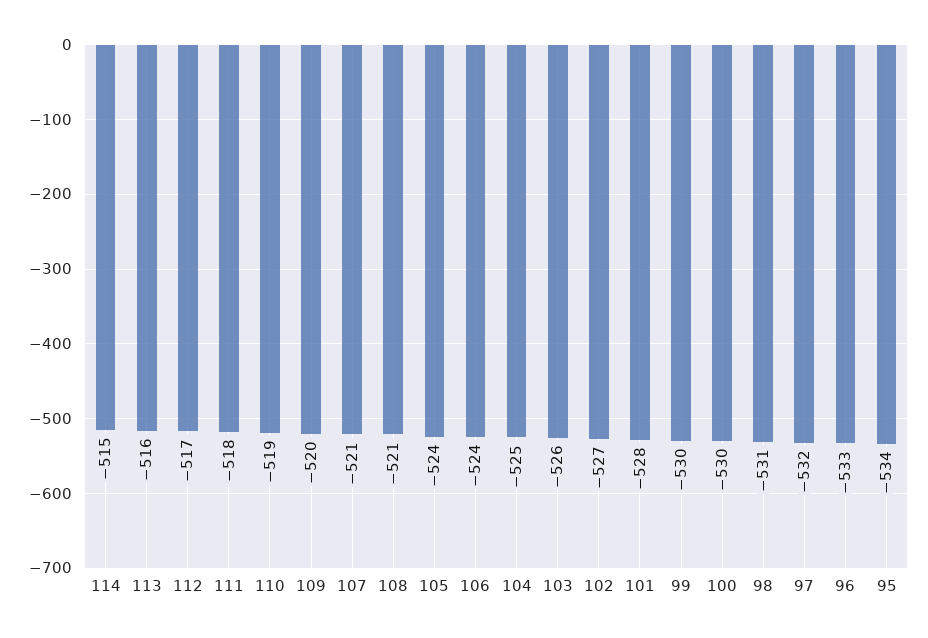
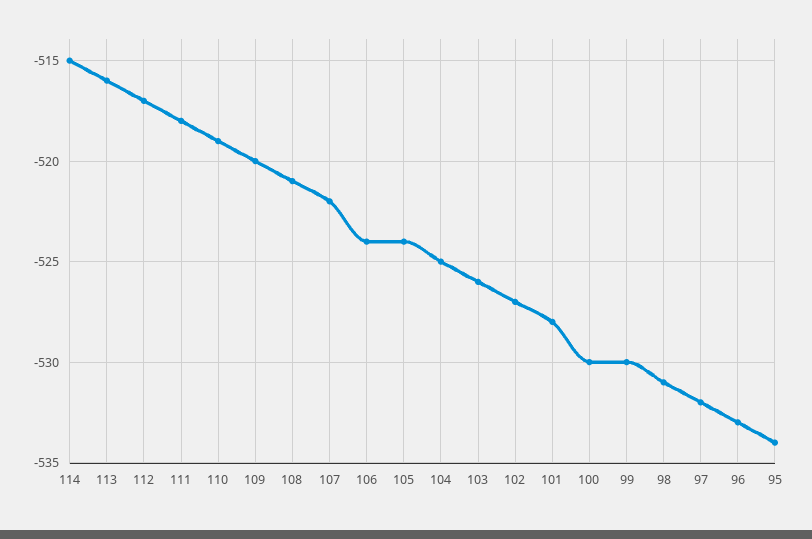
107: -521 -> -522

